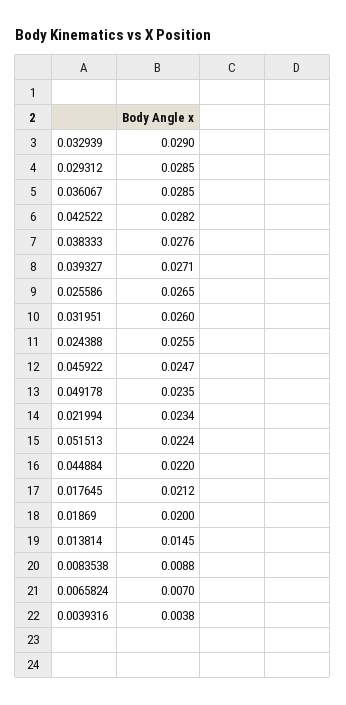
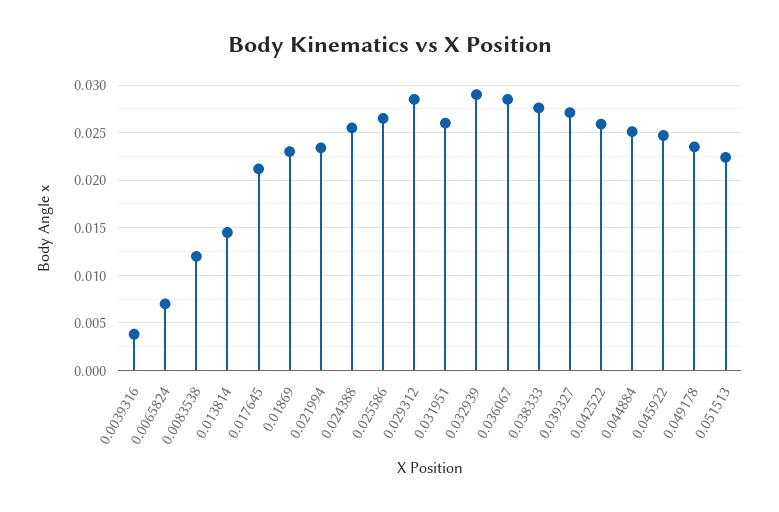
0.042522: 0.0282 -> 0.026
0.044884: 0.022 -> 0.025
0.01869: 0.02 -> 0.023
0.0083538: 0.0088 -> 0.012

